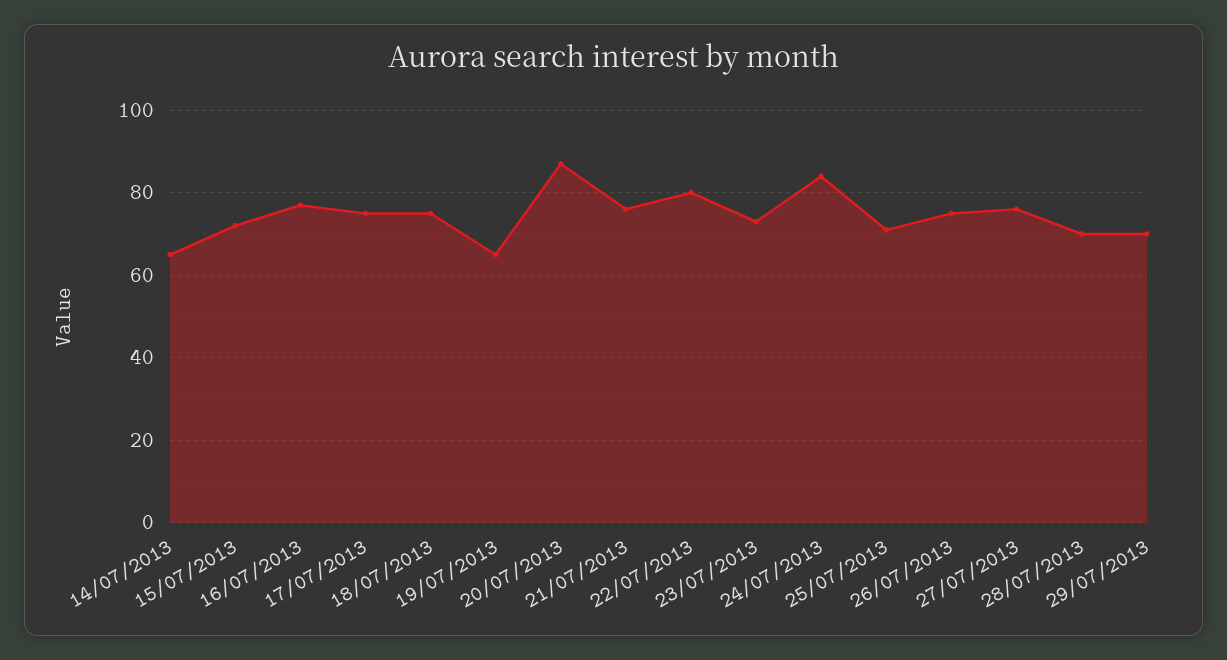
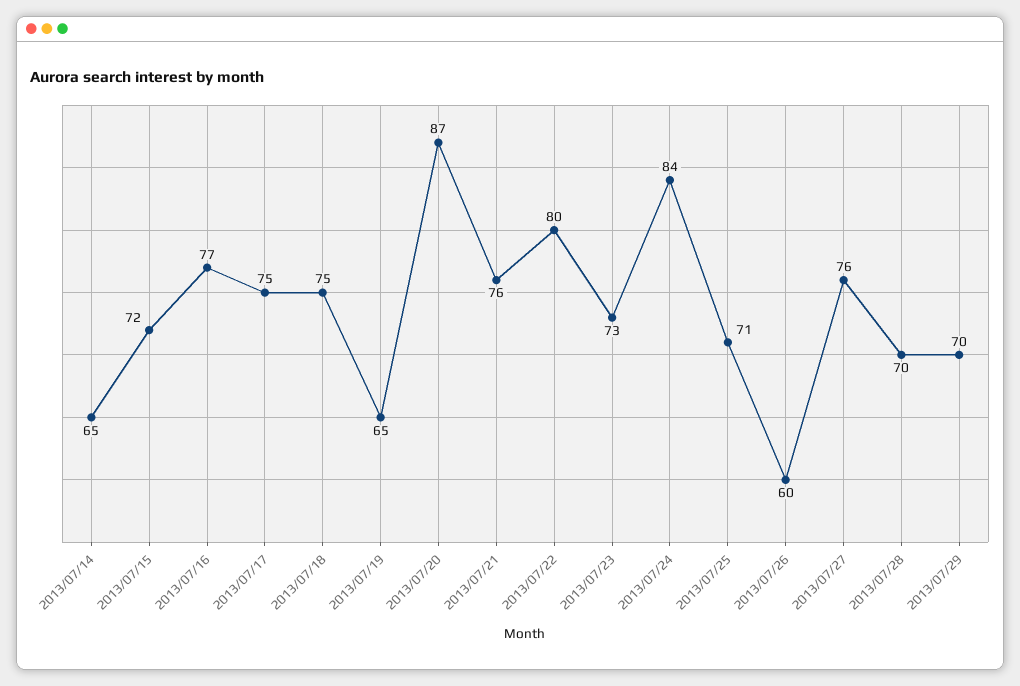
26/07/2013: 75 -> 60

